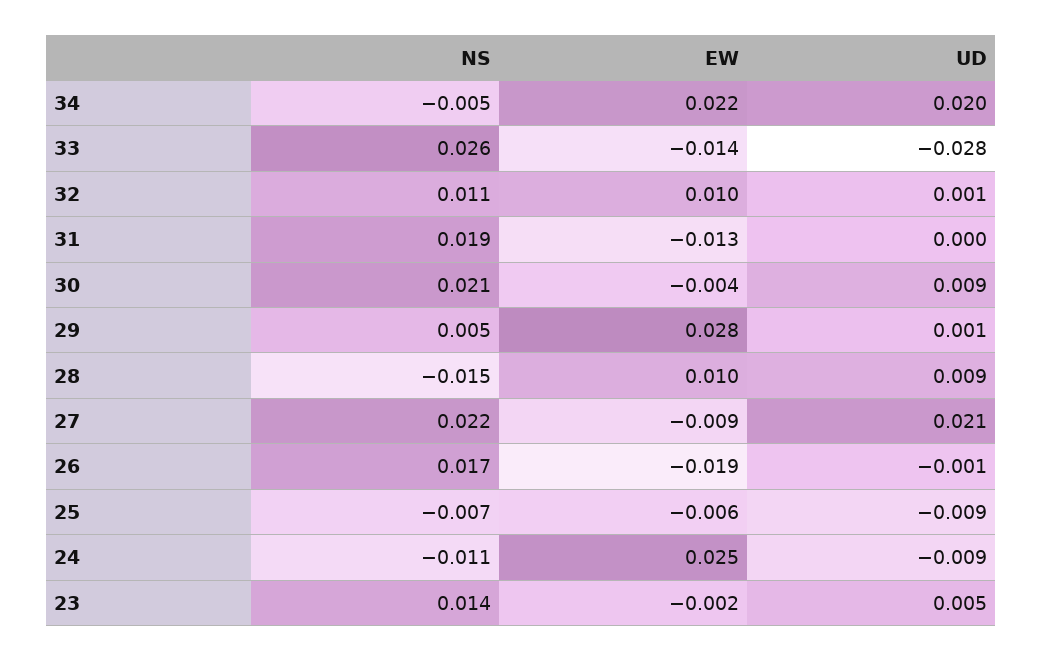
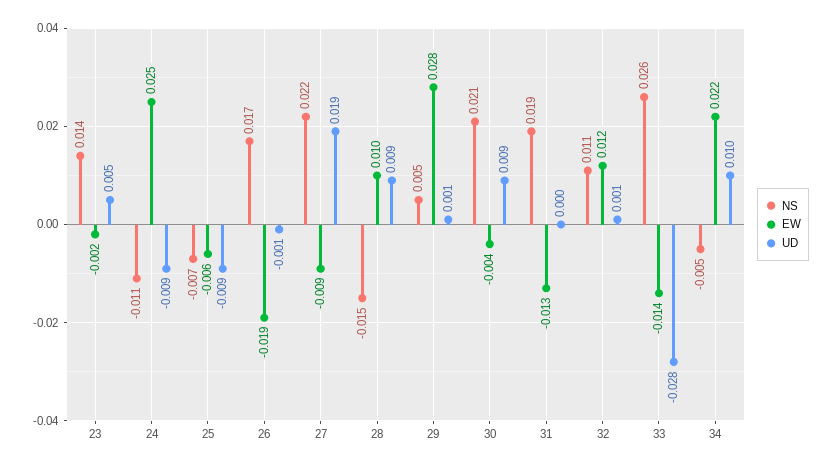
UD, 34: 0.02 -> 0.01
EW, 32: 0.01 -> 0.012
UD, 27: 0.021 -> 0.019

